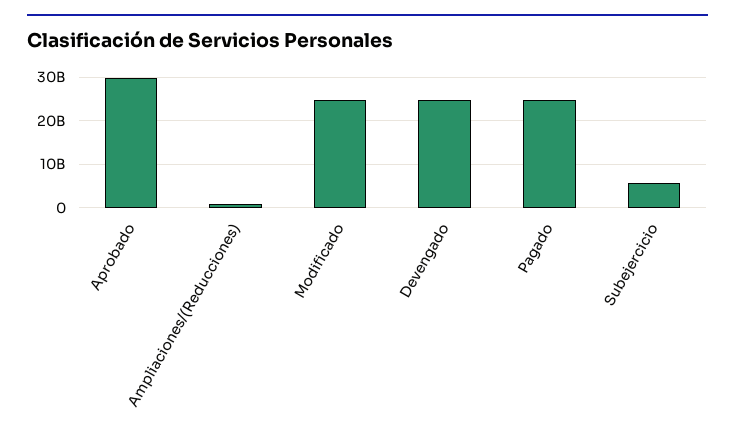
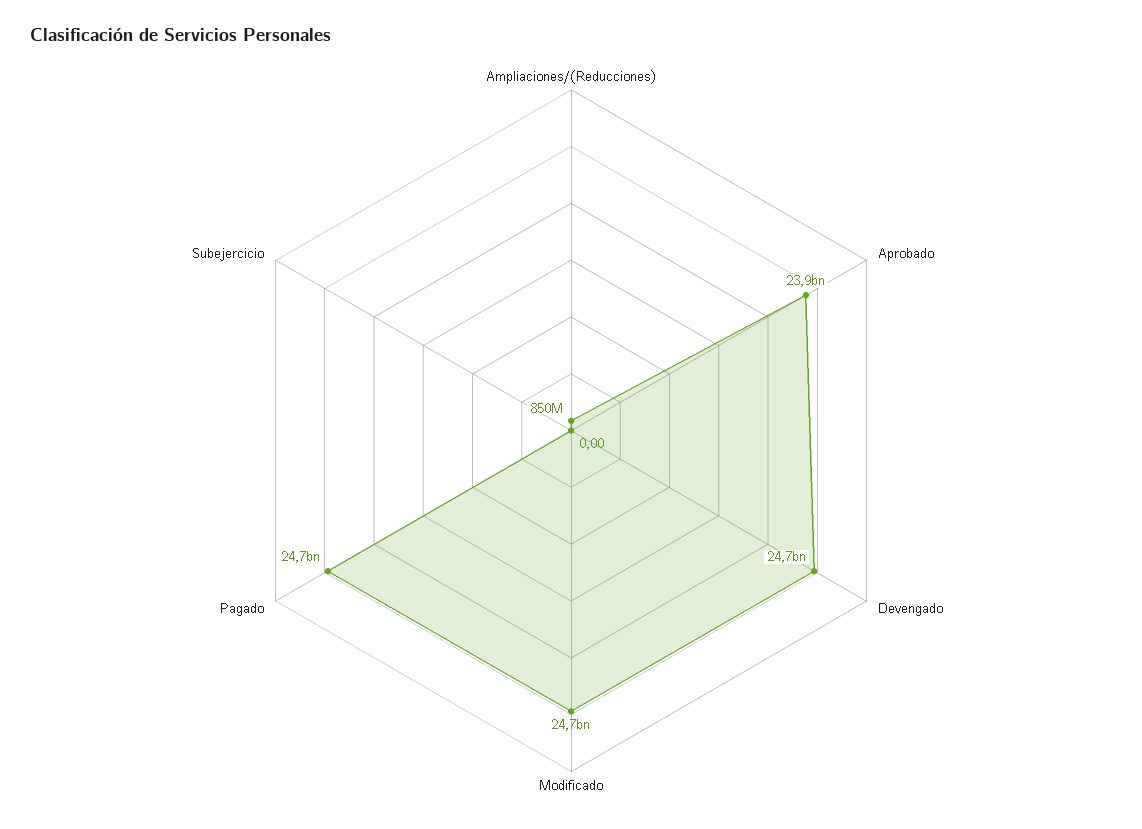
Aprobado: 30000000000 -> 23900000000
Subejercicio: 6000000000 -> 0

